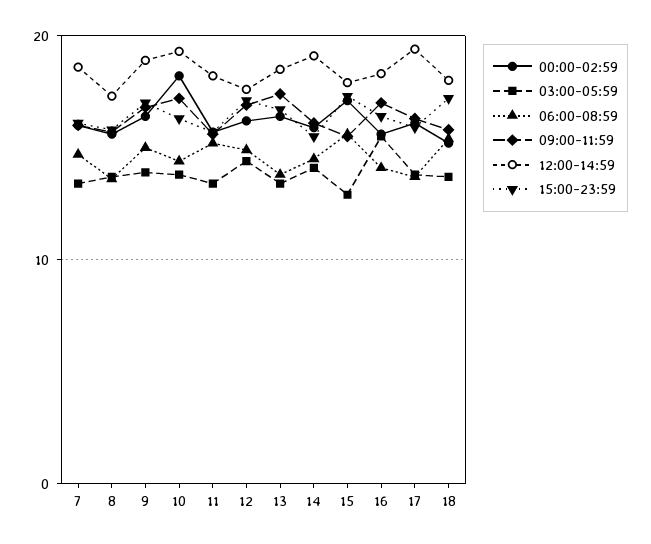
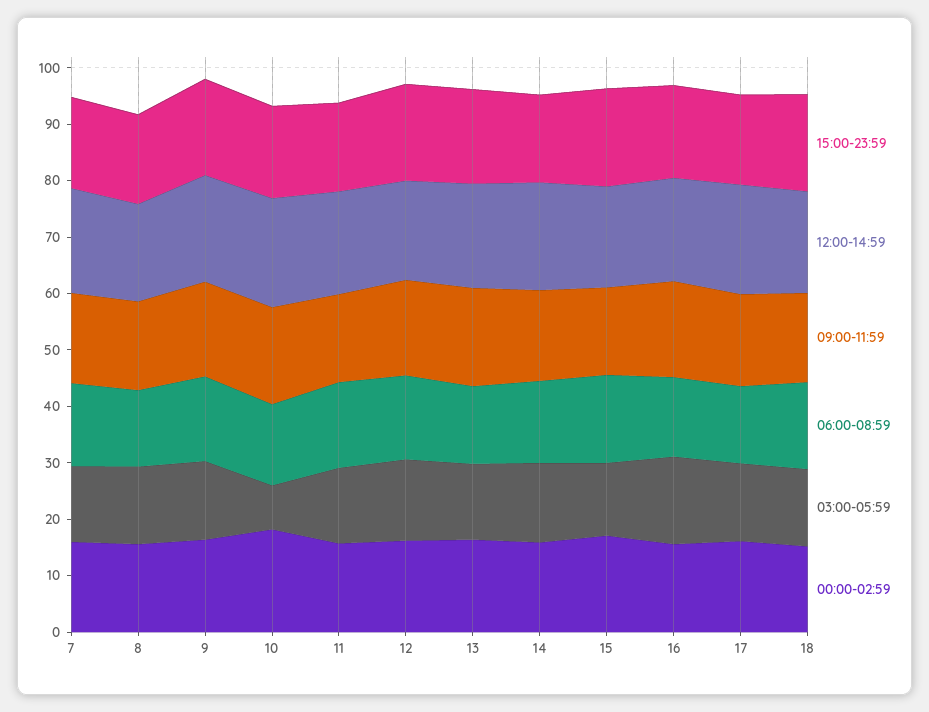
03:00-05:59, 10: 14 -> 8

